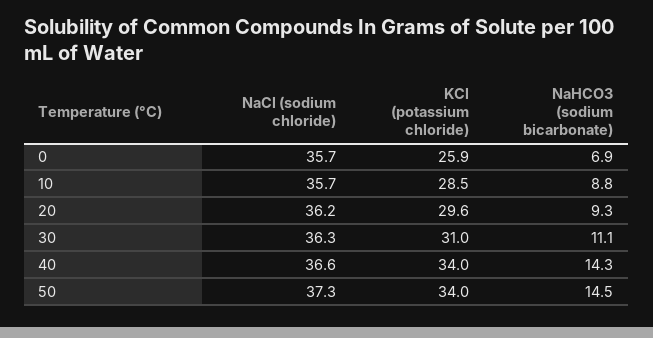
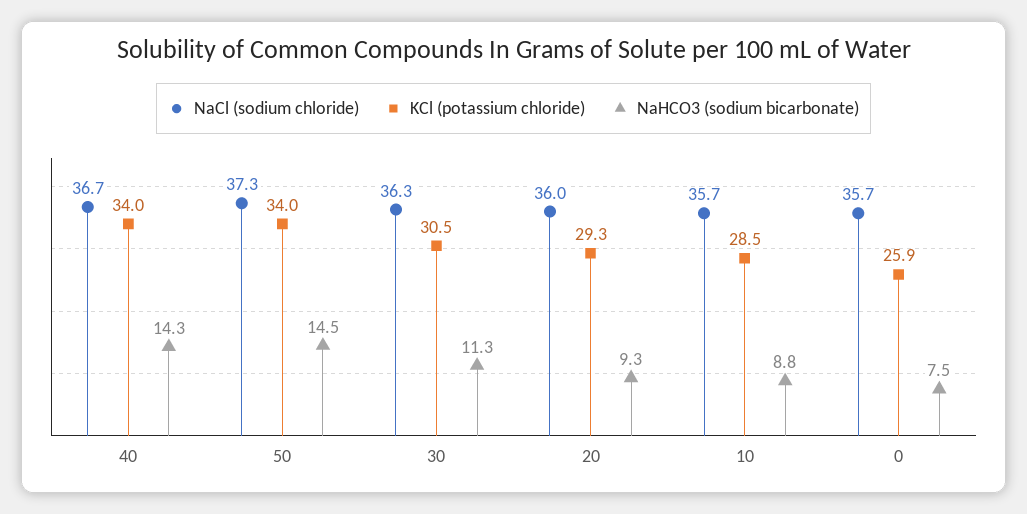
NaHCO3 (sodium bicarbonate), 0: 6.9 -> 7.5
NaCl (sodium chloride), 20: 36.2 -> 36
KCl (potassium chloride), 20: 29.6 -> 29.3
KCl (potassium chloride), 30: 31 -> 30.5
NaHCO3 (sodium bicarbonate), 30: 11.1 -> 11.3
NaCl (sodium chloride), 40: 36.6 -> 36.7

